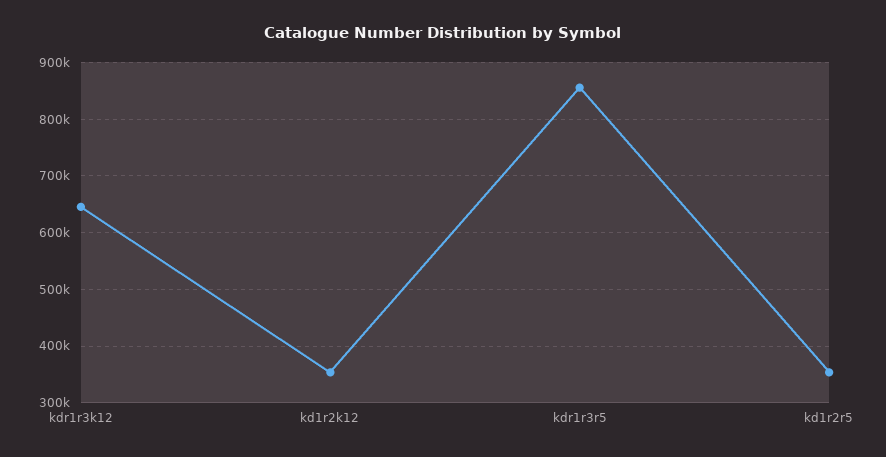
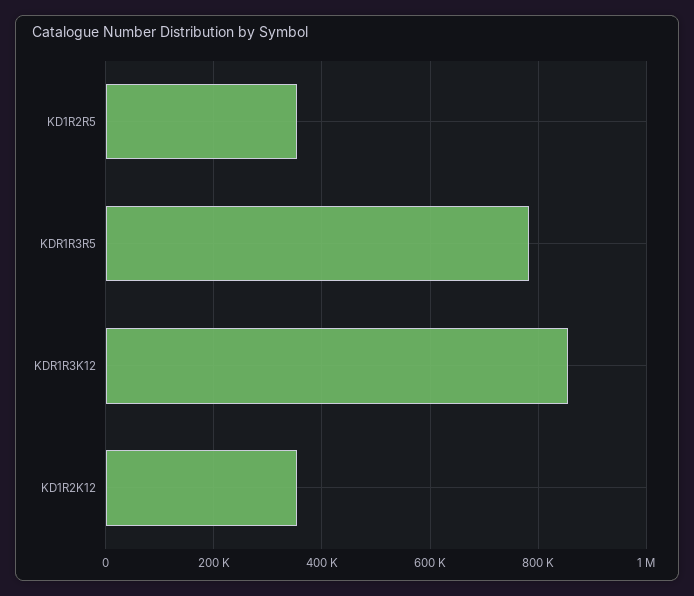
kdr1r3k12: 640000 -> 860000
kdr1r3r5: 860000 -> 780000

